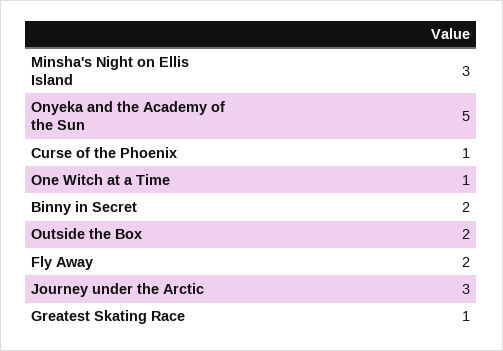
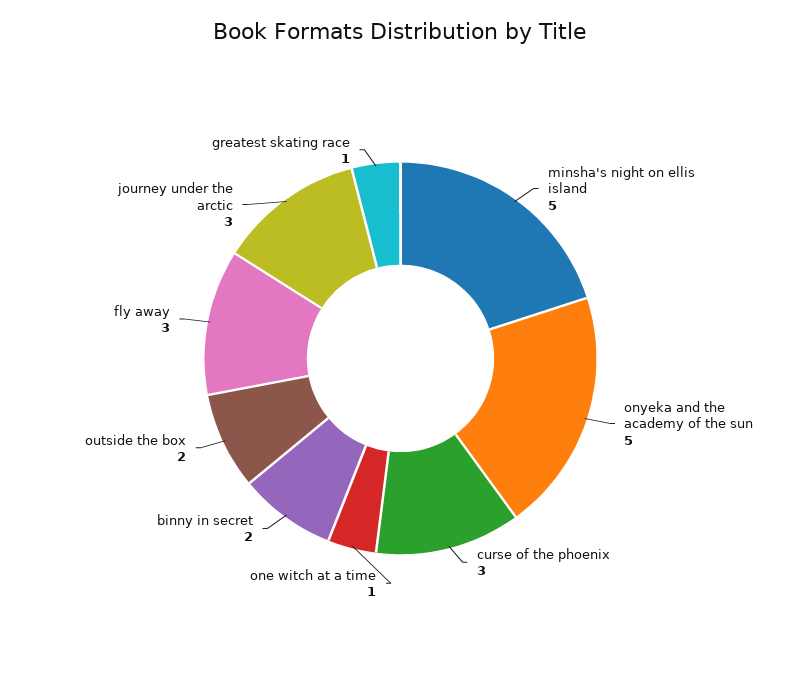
Minsha's Night on Ellis Island: 3 -> 5
Curse of the Phoenix: 1 -> 3
Fly Away: 2 -> 3

